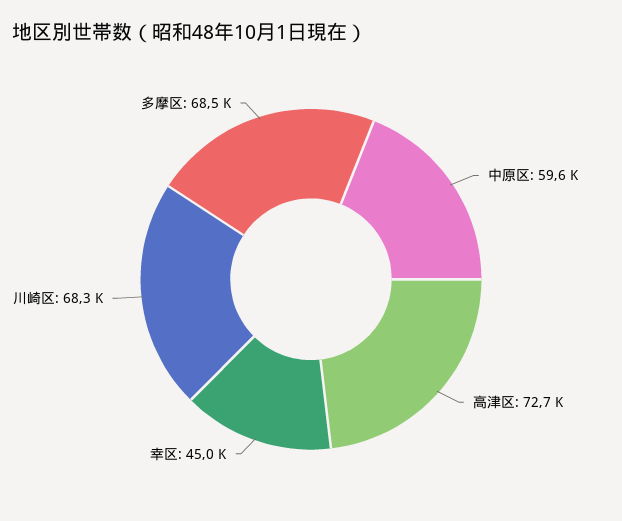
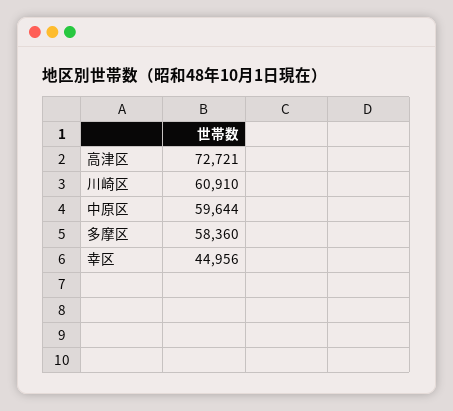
川崎区: 68300 -> 60910
多摩区: 68500 -> 58360

